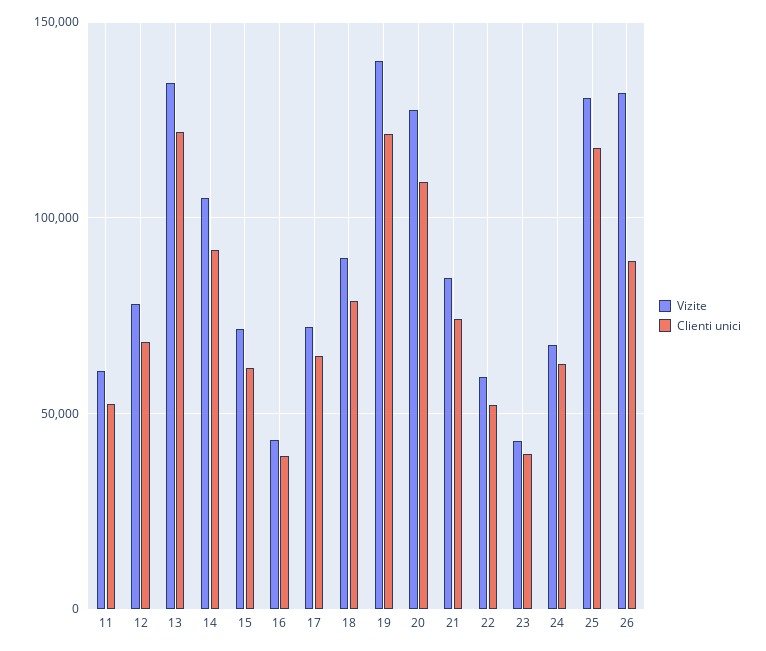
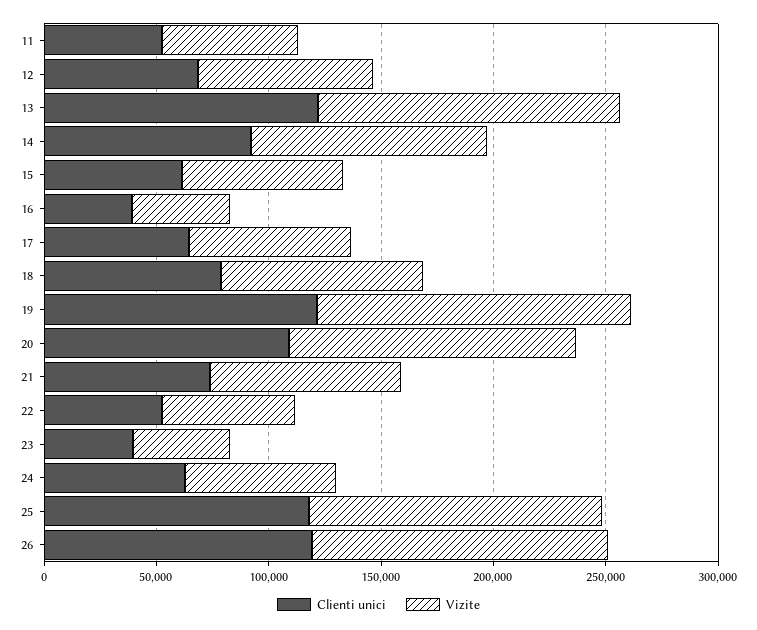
Clienti unici, 26: 90000 -> 120000

